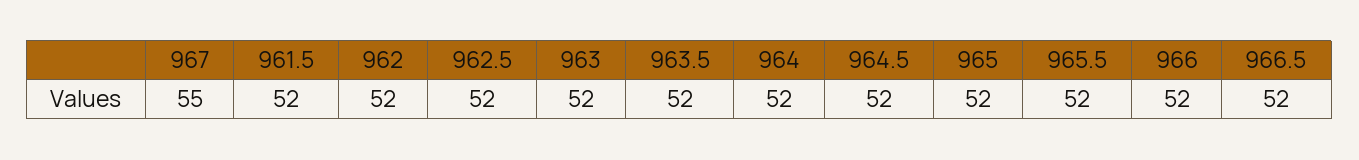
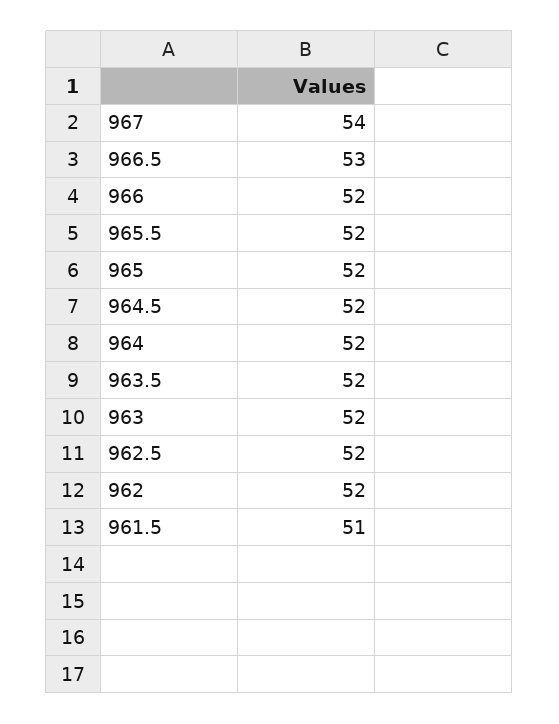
967: 55 -> 54
961.5: 52 -> 51
966.5: 52 -> 53

